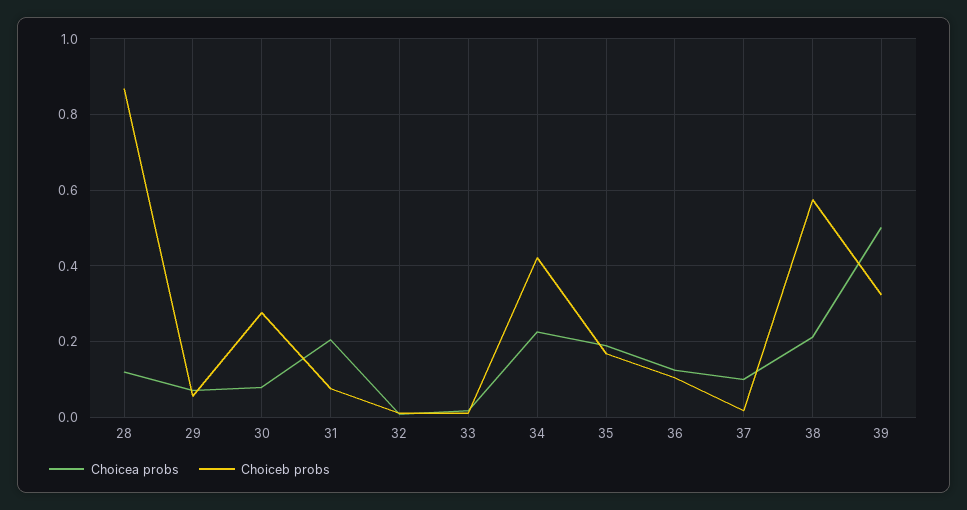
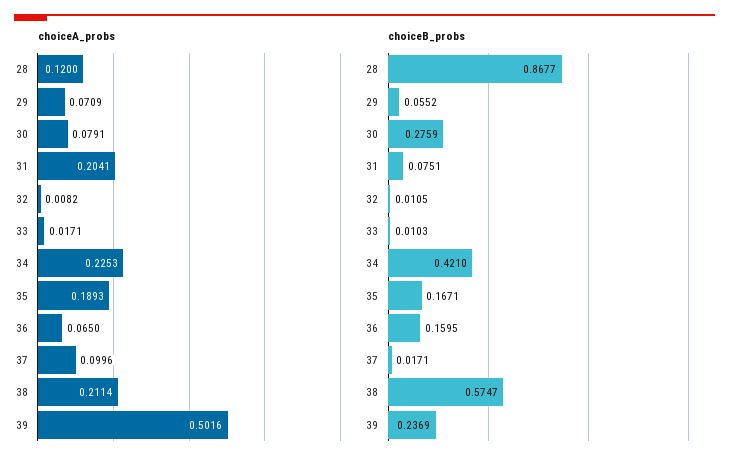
Choicea probs, 36: 0.12 -> 0.065
Choiceb probs, 36: 0.1 -> 0.1595
Choiceb probs, 39: 0.32 -> 0.2369

